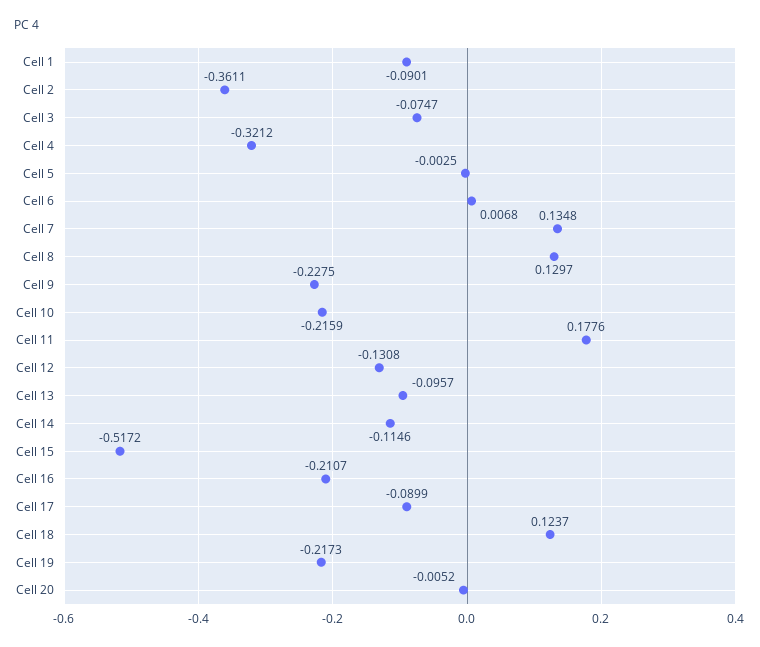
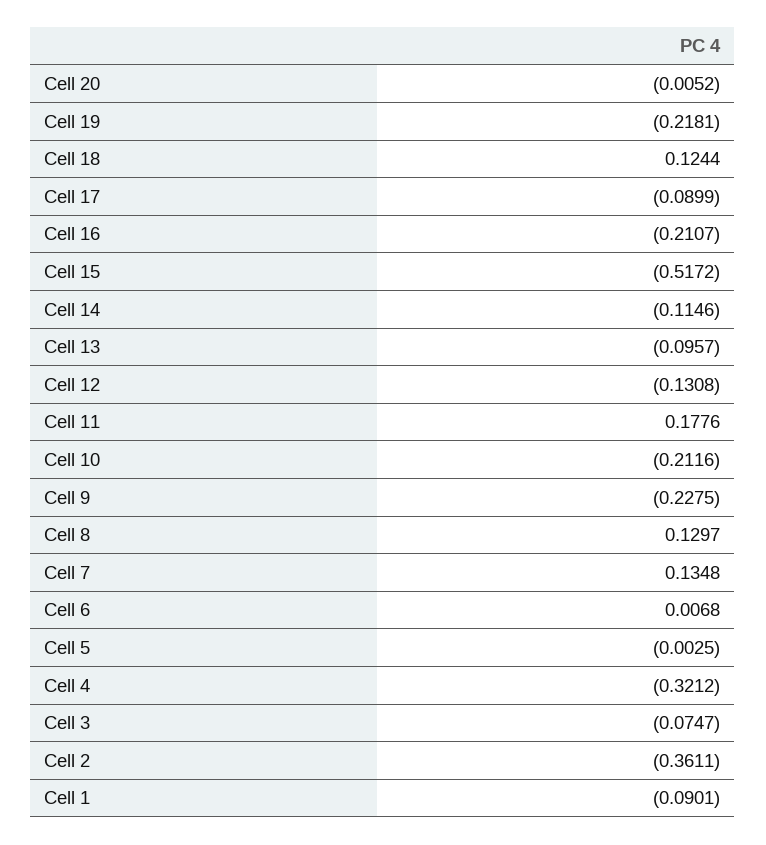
Cell 10: -0.2159 -> -0.2116
Cell 18: 0.1237 -> 0.1244
Cell 19: -0.2173 -> -0.2181

